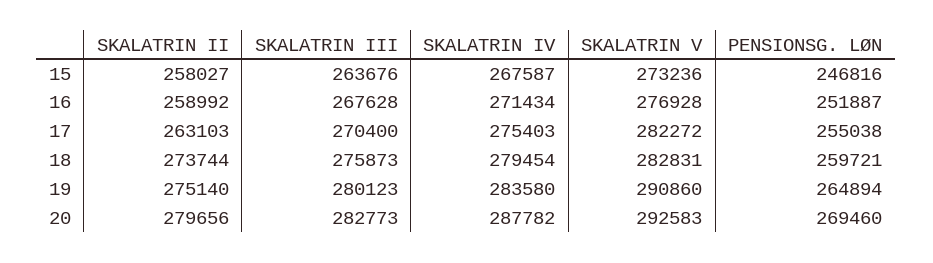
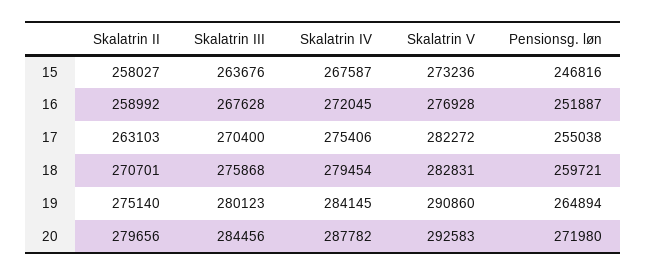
SKALATRIN IV, 16: 271434 -> 272045
SKALATRIN IV, 17: 275403 -> 275406
SKALATRIN II, 18: 273744 -> 270701
SKALATRIN III, 18: 275873 -> 275868
SKALATRIN IV, 19: 283580 -> 284145
SKALATRIN III, 20: 282773 -> 284456
PENSIONSG. LØN, 20: 269460 -> 271980

